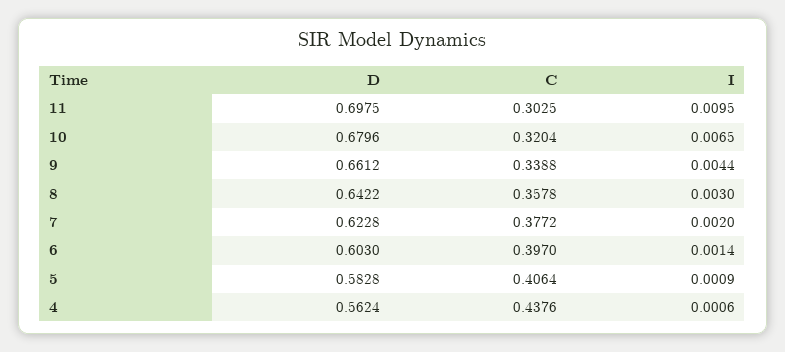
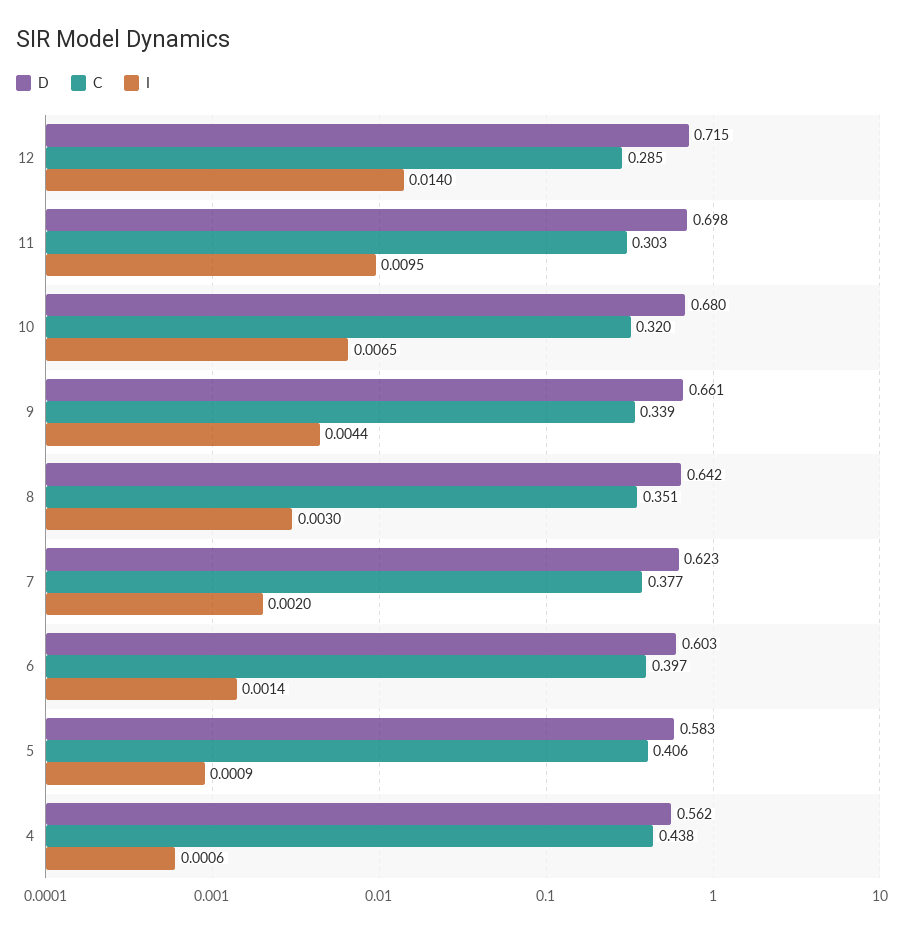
C, 8: 0.3578 -> 0.351
D, 12: none -> 0.715
C, 12: none -> 0.285
I, 12: none -> 0.014

